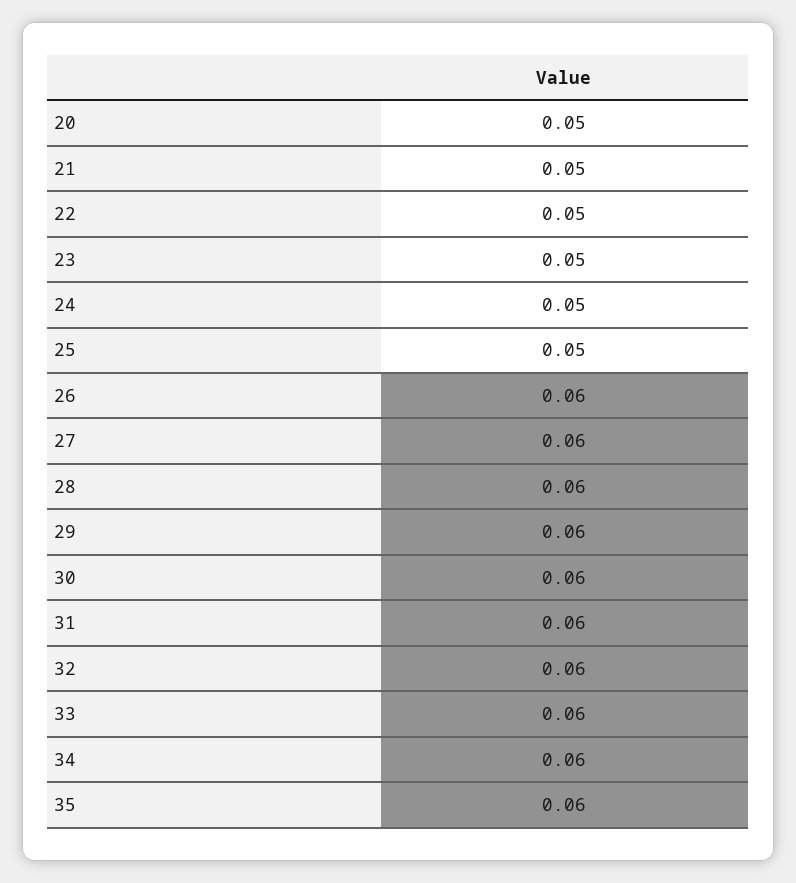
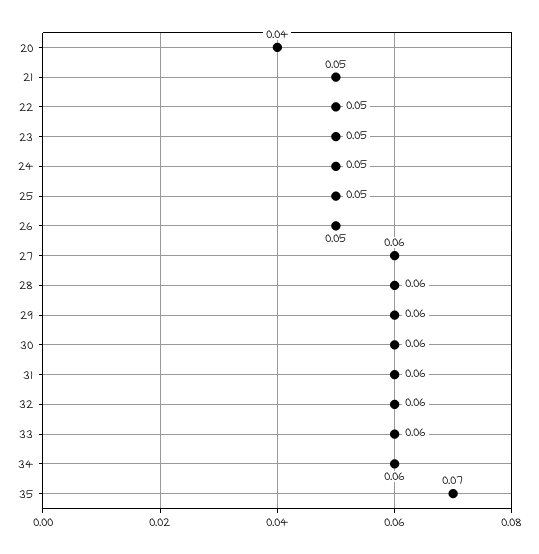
20: 0.05 -> 0.04
26: 0.06 -> 0.05
35: 0.06 -> 0.07

